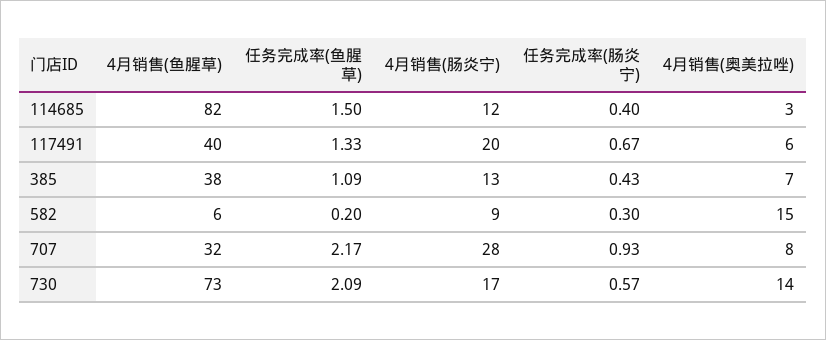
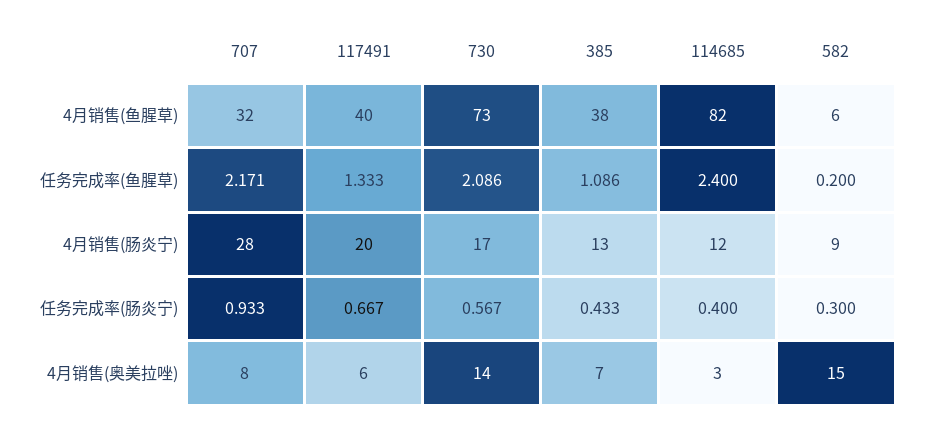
任务完成率(鱼腥草), 114685: 1.5 -> 2.4

